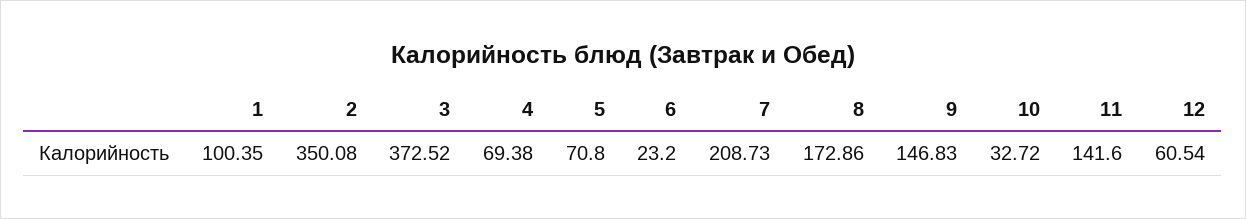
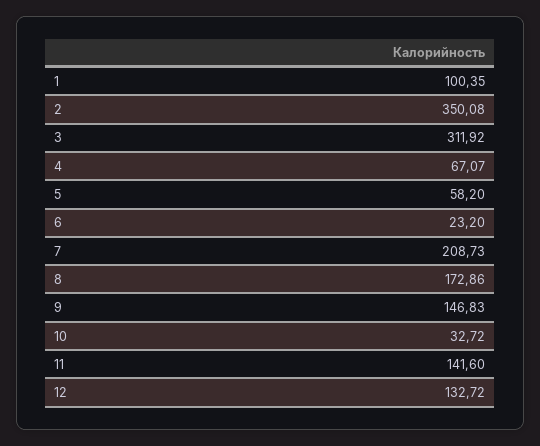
3: 372.52 -> 311.92
4: 69.38 -> 67.07
5: 70.8 -> 58.2
12: 60.54 -> 132.72

